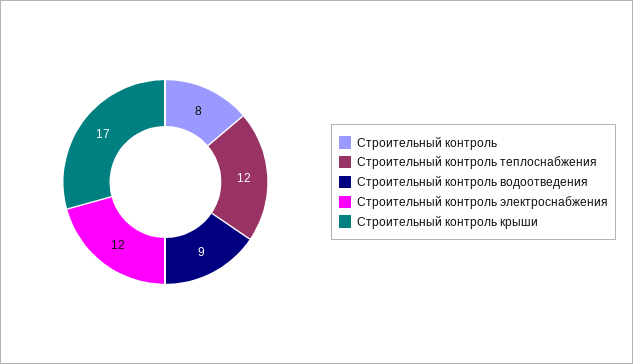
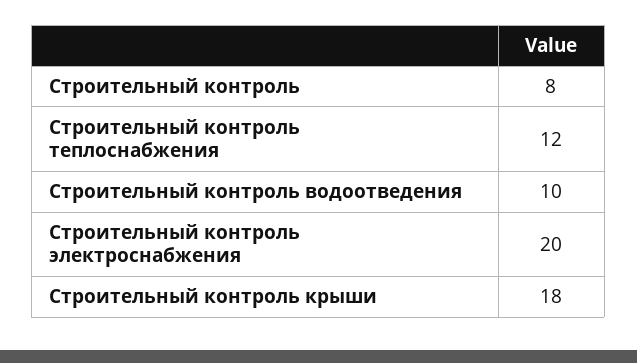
Строительный контроль водоотведения: 9 -> 10
Строительный контроль электроснабжения: 12 -> 20
Строительный контроль крыши: 17 -> 18

